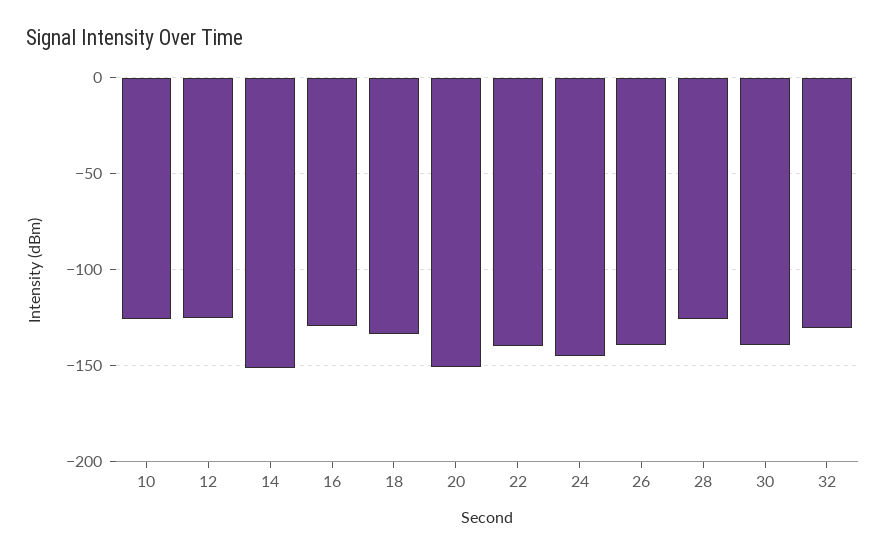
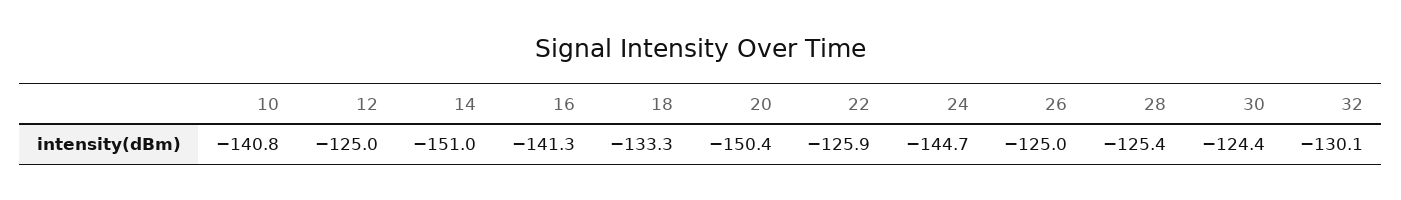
10: -125 -> -140.8
16: -130 -> -141.3
22: -140 -> -125.9
26: -140 -> -125
30: -140 -> -124.4

